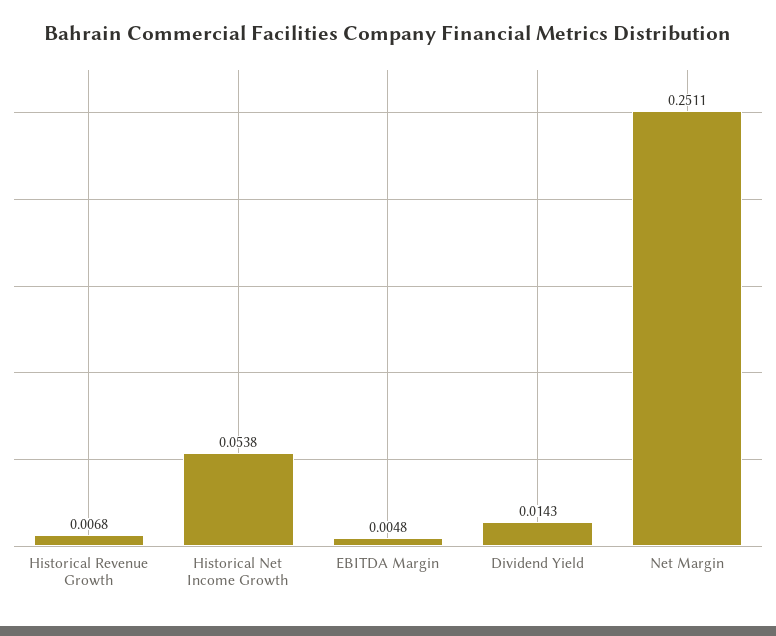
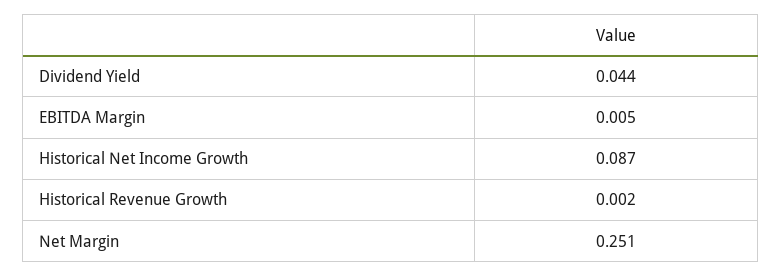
Historical Revenue Growth: 0.0068 -> 0.002
Historical Net Income Growth: 0.0538 -> 0.087
Dividend Yield: 0.0143 -> 0.044

